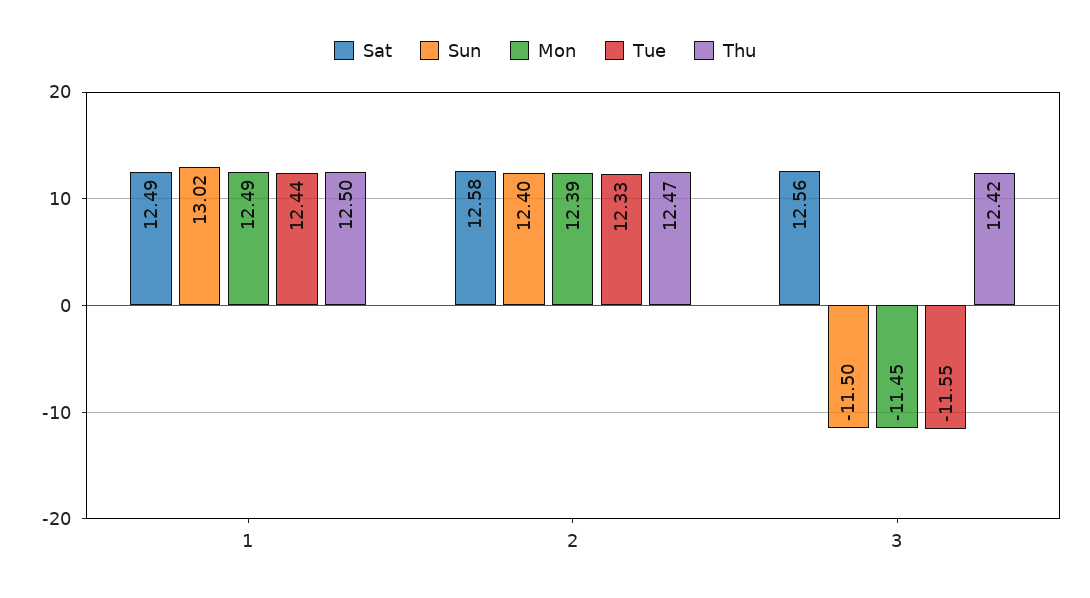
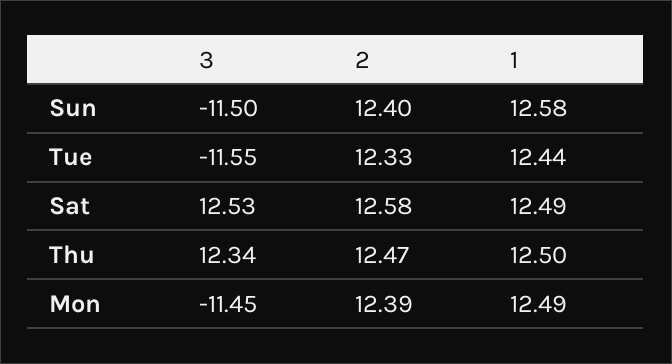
Sun, 1: 13.02 -> 12.58
Sat, 3: 12.56 -> 12.53
Thu, 3: 12.42 -> 12.34

